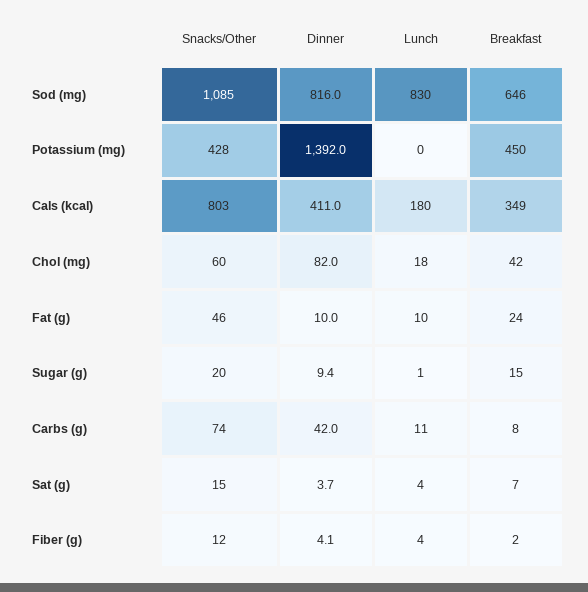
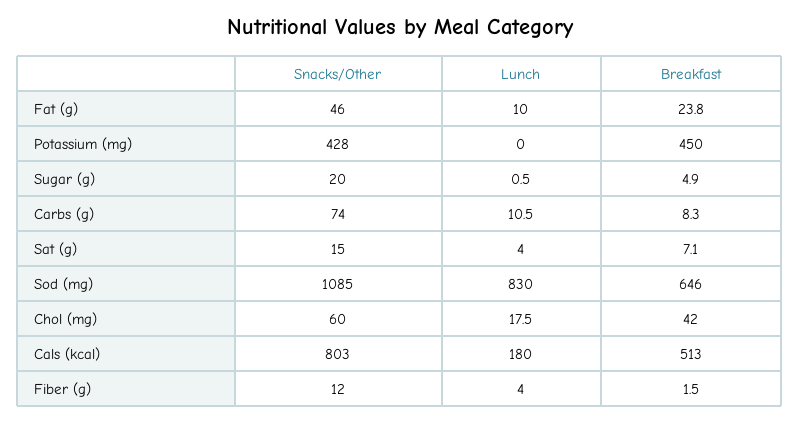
Dinner, Sod (mg): 816 -> none
Dinner, Potassium (mg): 1392 -> none
Dinner, Cals (kcal): 411 -> none
Breakfast, Cals (kcal): 349 -> 513
Dinner, Chol (mg): 82 -> none
Dinner, Fat (g): 10 -> none
Dinner, Sugar (g): 9.4 -> none
Breakfast, Sugar (g): 15 -> 4.9
Dinner, Carbs (g): 42 -> none
Dinner, Sat (g): 3.7 -> none
Dinner, Fiber (g): 4.1 -> none

